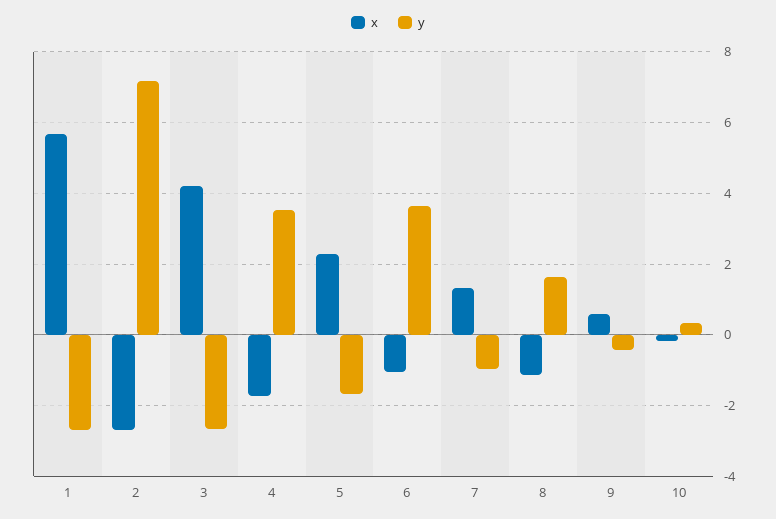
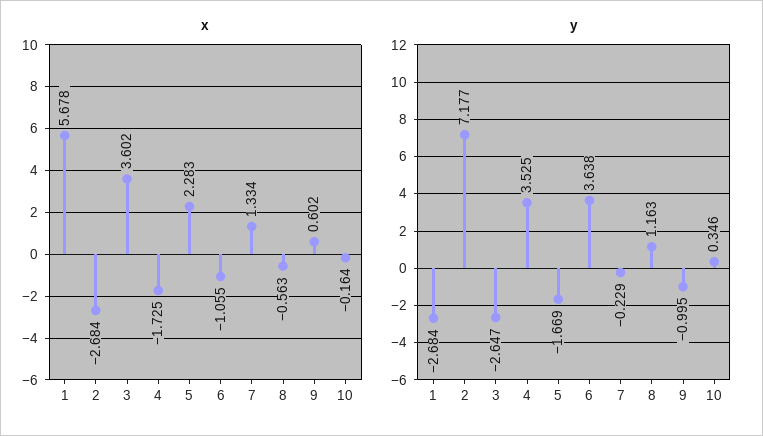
x, 3: 4.2 -> 3.602
y, 7: -1 -> -0.229
x, 8: -1.2 -> -0.563
y, 8: 1.6 -> 1.163
y, 9: -0.4 -> -0.995

